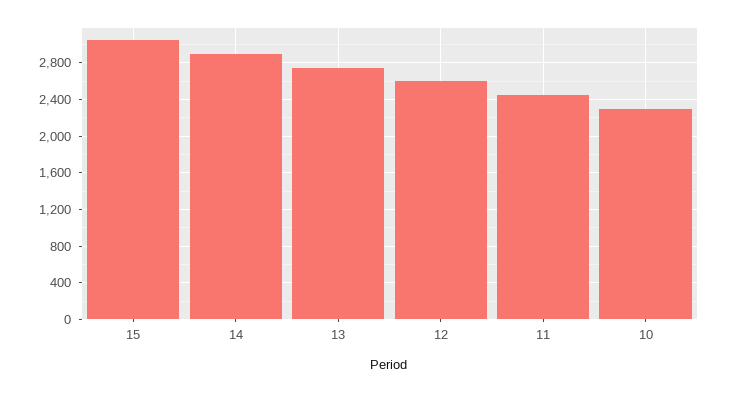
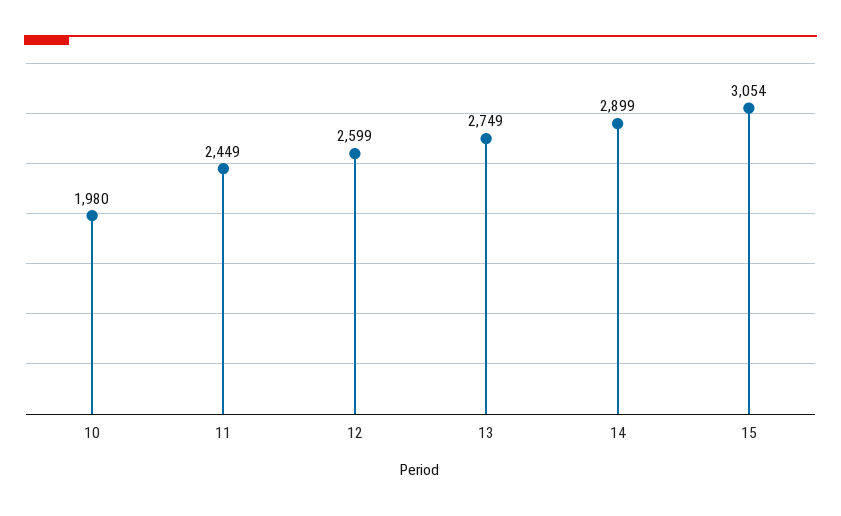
10: 2300 -> 1980

